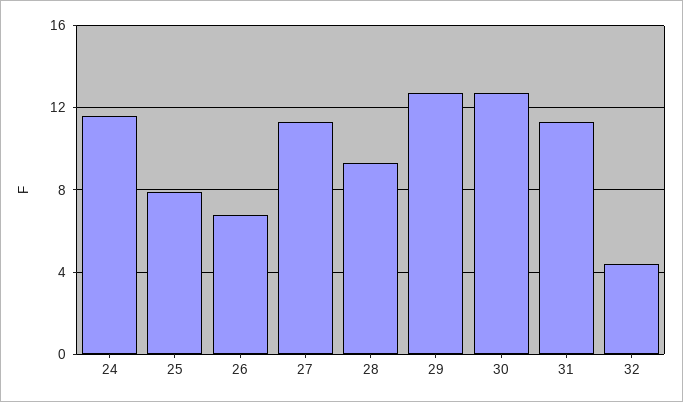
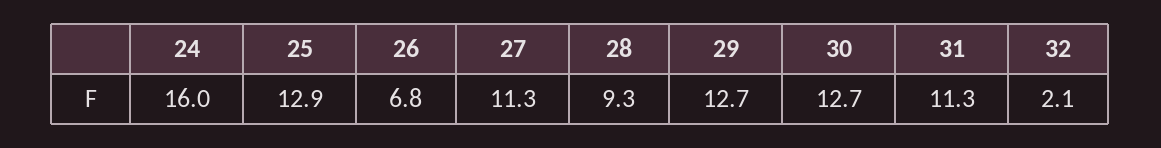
24: 11.5 -> 16
25: 8 -> 12.9
32: 4.5 -> 2.1

